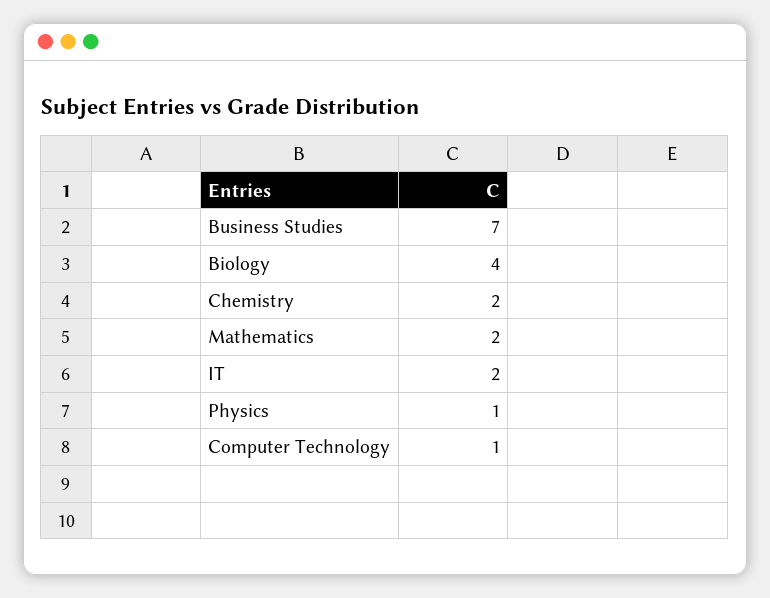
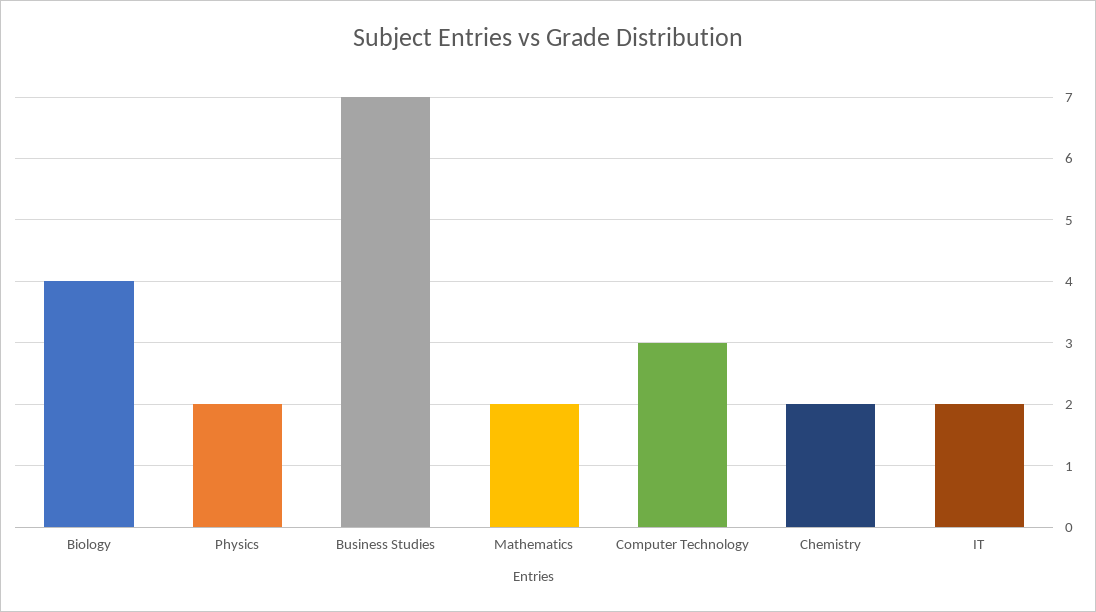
Physics: 1 -> 2
Computer Technology: 1 -> 3

